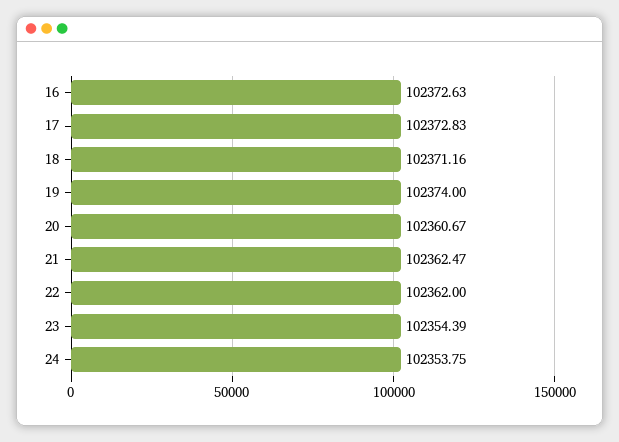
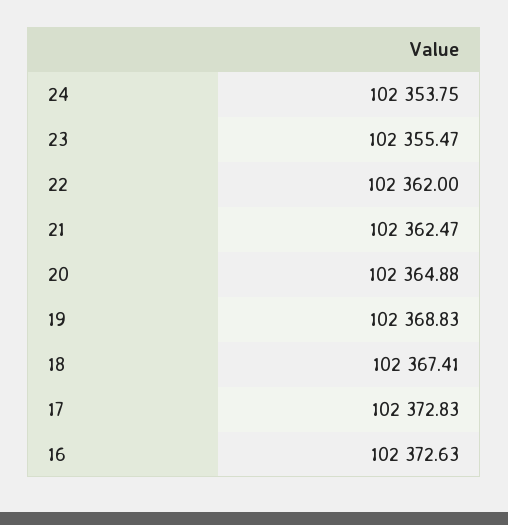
18: 102371.16 -> 102367.41
19: 102374 -> 102368.83
20: 102360.67 -> 102364.88
23: 102354.39 -> 102355.47

